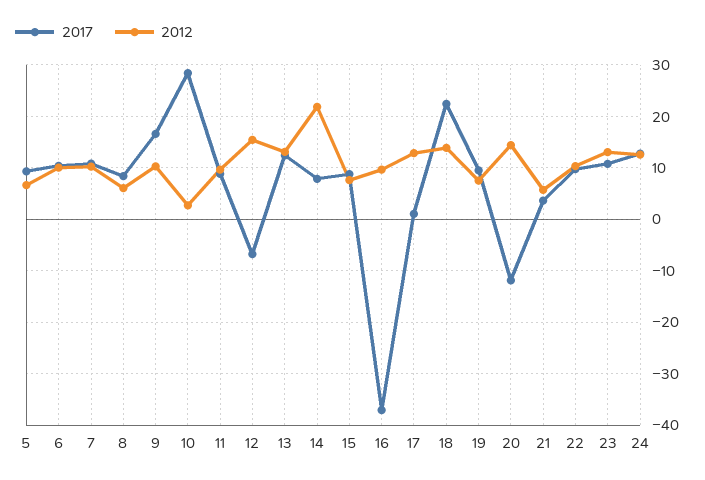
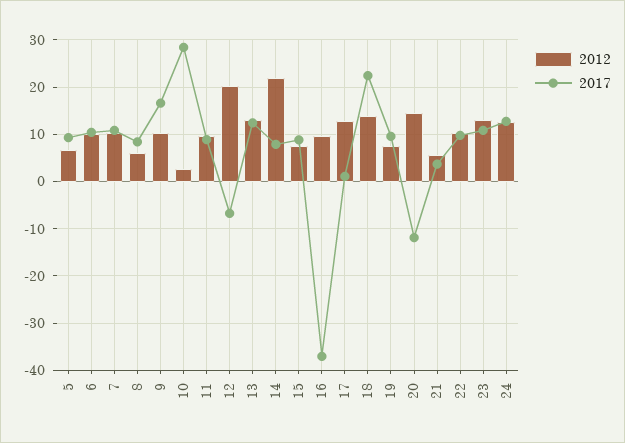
2012, 12: 16 -> 20

